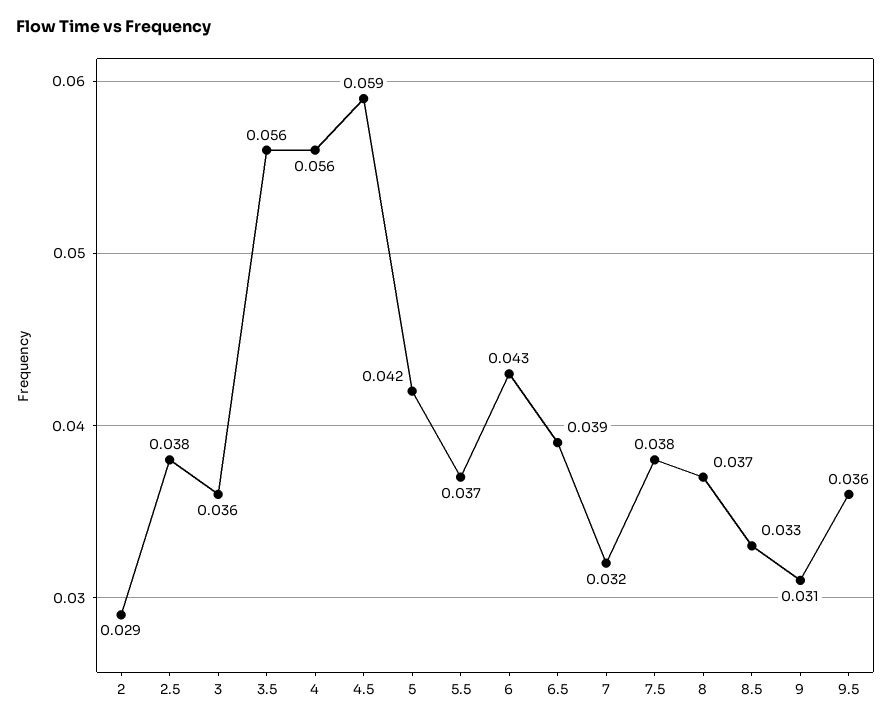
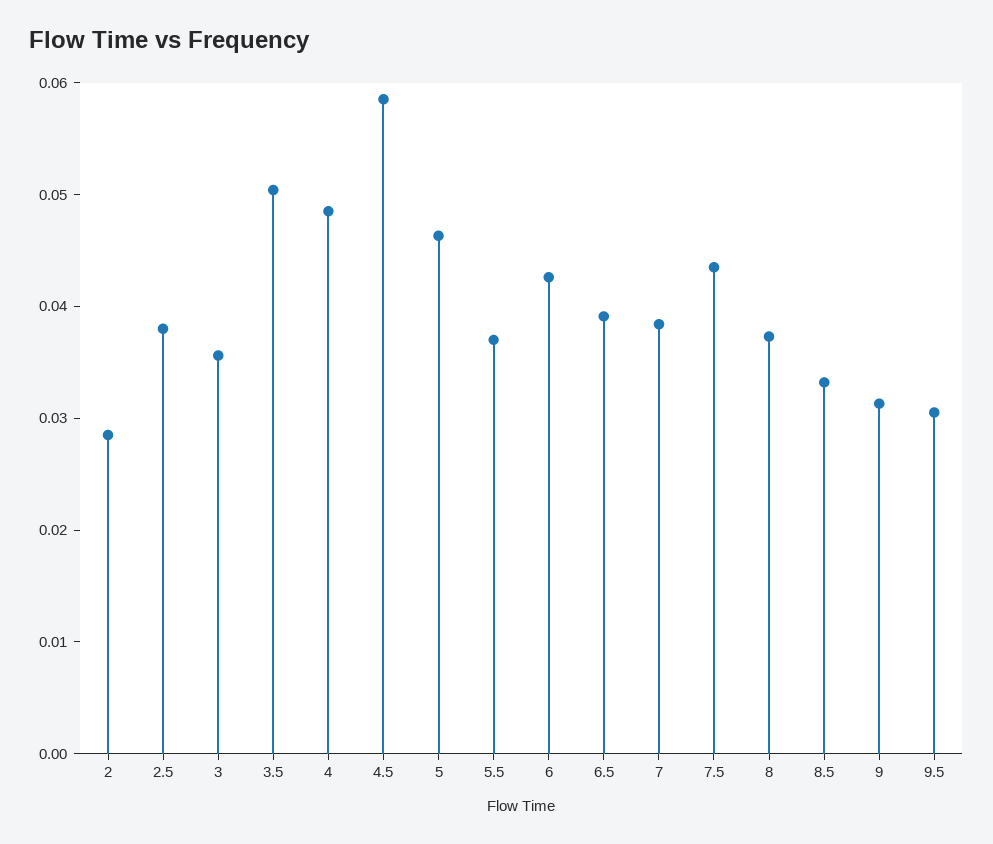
3.5: 0.056 -> 0.05
4: 0.056 -> 0.048
5: 0.042 -> 0.046
7: 0.032 -> 0.038
7.5: 0.038 -> 0.044
9.5: 0.036 -> 0.03

